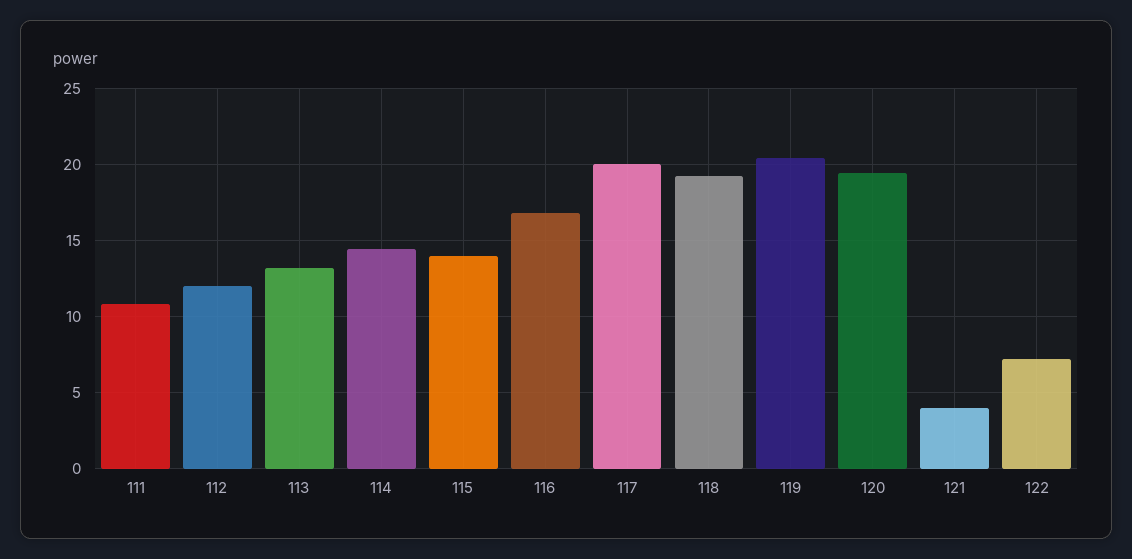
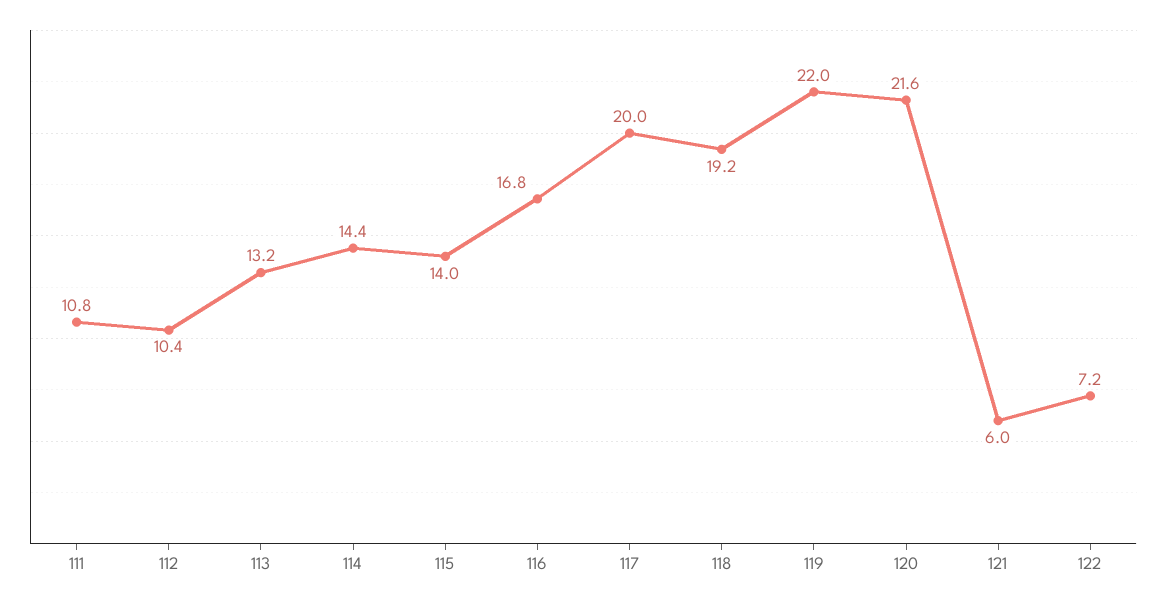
112: 12 -> 10.4
119: 20.5 -> 22
120: 19.5 -> 21.6
121: 4 -> 6

